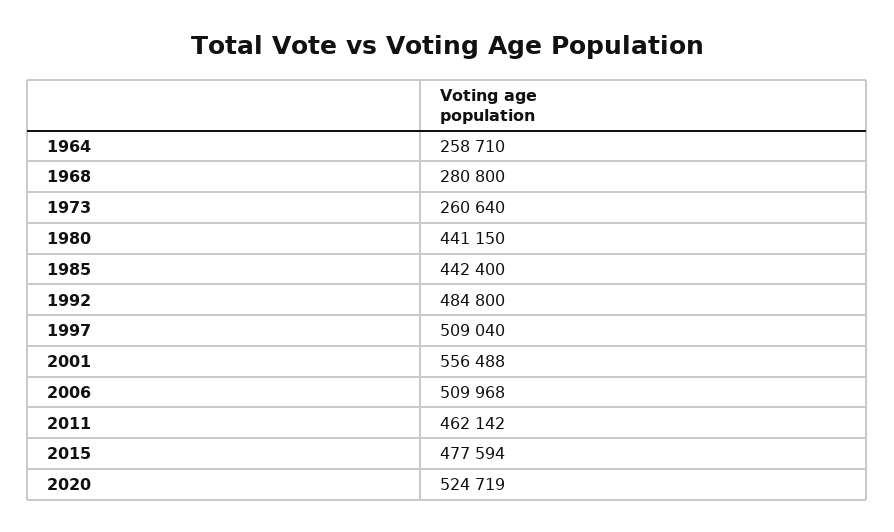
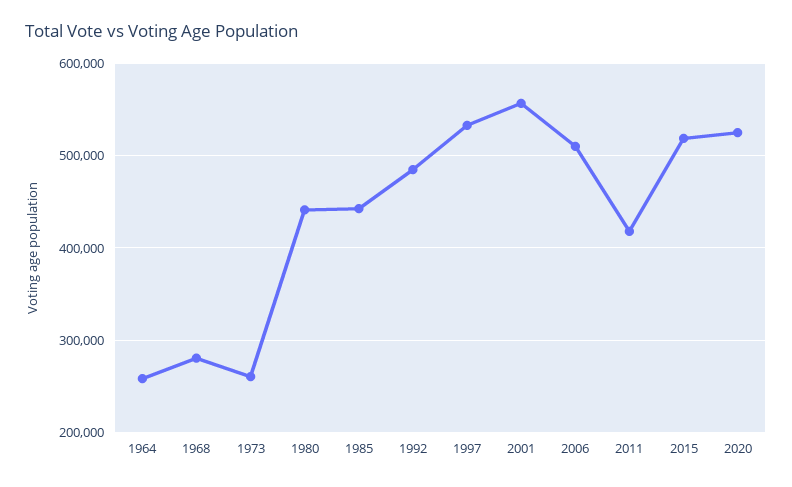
1997: 509040 -> 530000
2011: 462142 -> 420000
2015: 477594 -> 520000

